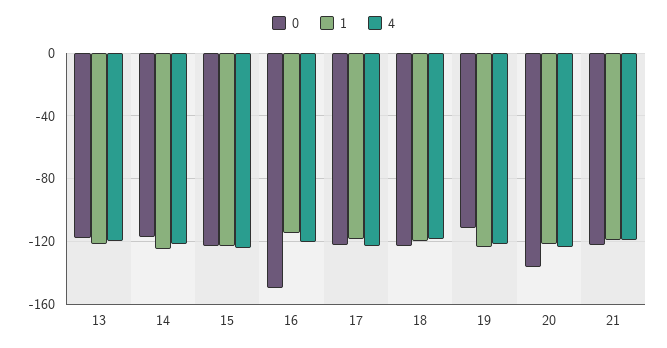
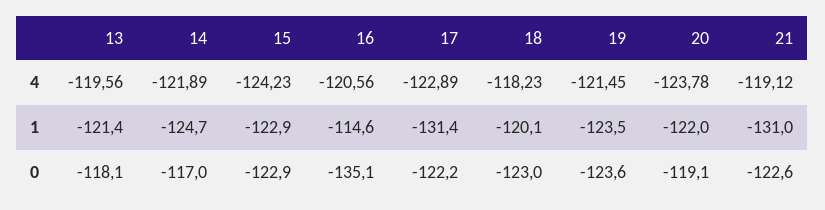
0, 16: -150 -> -135.1
1, 17: -120 -> -131.4
0, 19: -110 -> -123.6
0, 20: -135 -> -119.1
1, 21: -120 -> -131

